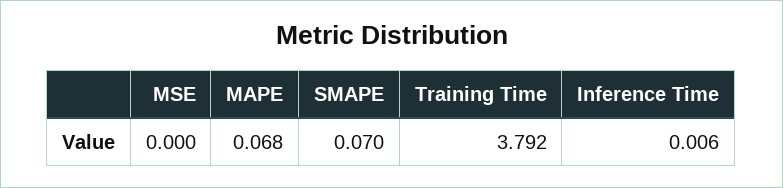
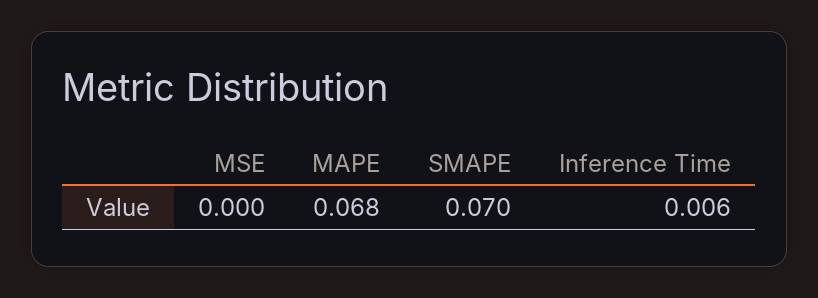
Training Time: 3.792 -> none

